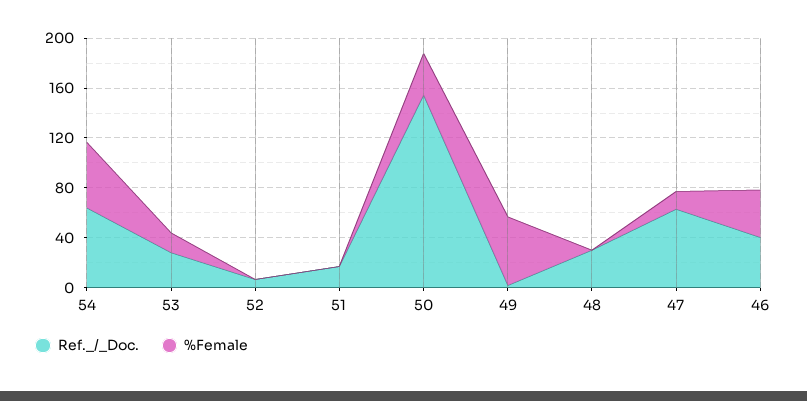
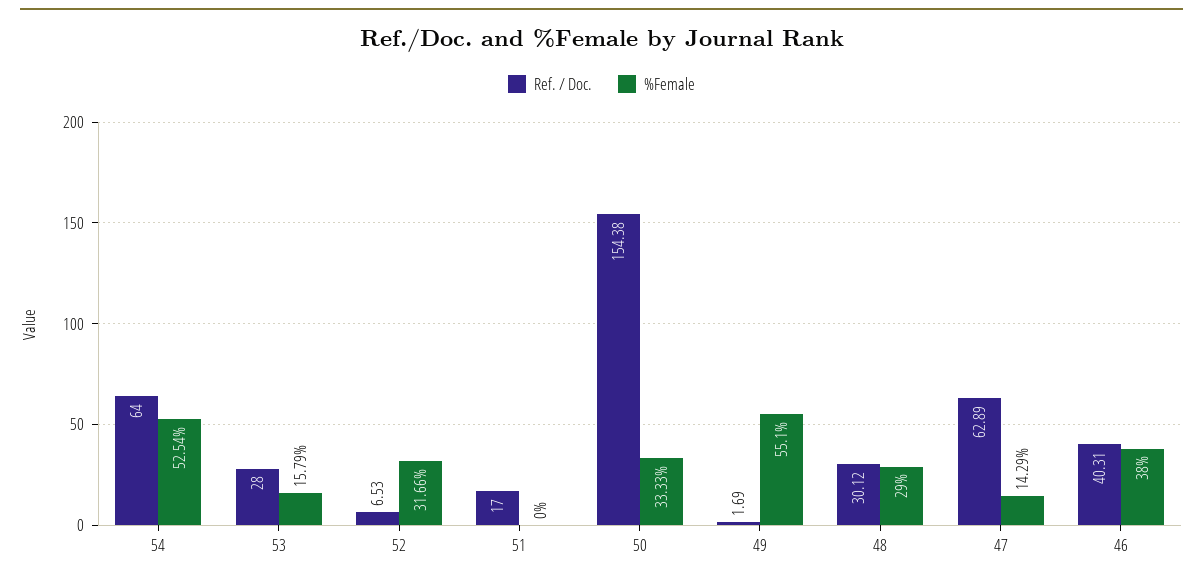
%Female, 52: 0 -> 31.66
%Female, 48: 0 -> 29

